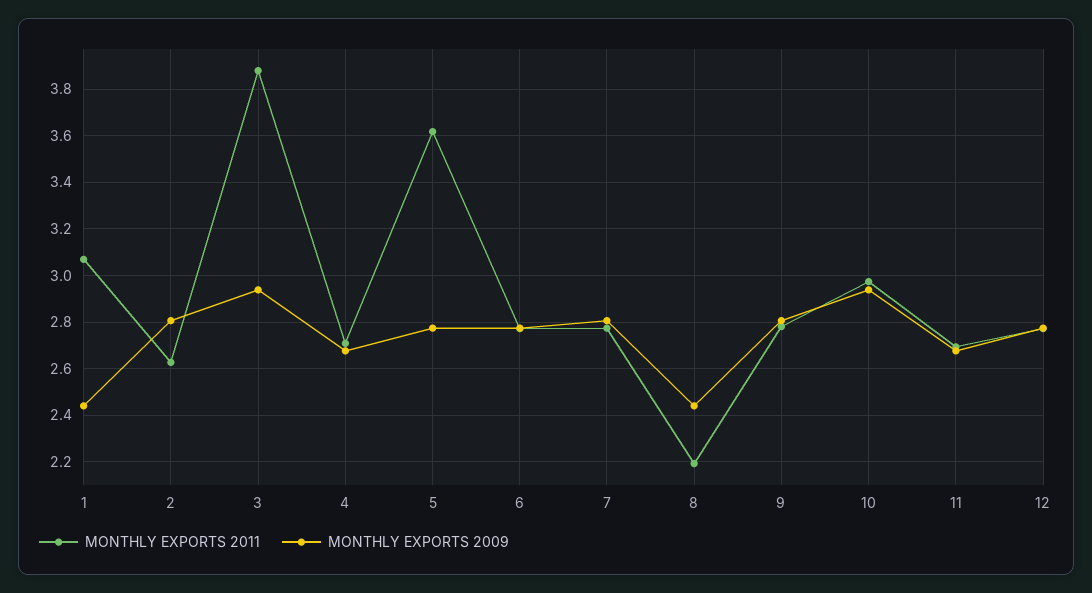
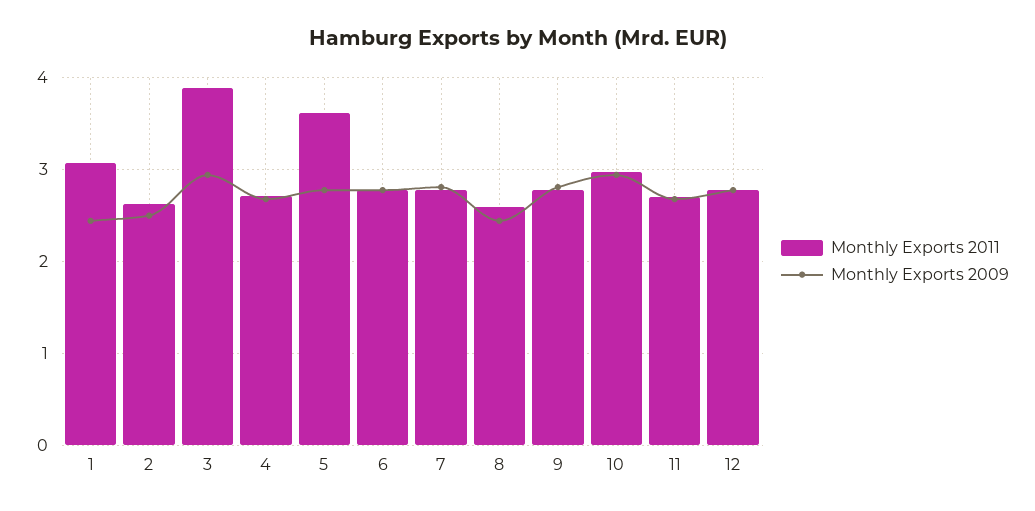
MONTHLY EXPORTS 2009, 2: 2.8 -> 2.5
MONTHLY EXPORTS 2011, 8: 2.2 -> 2.6

